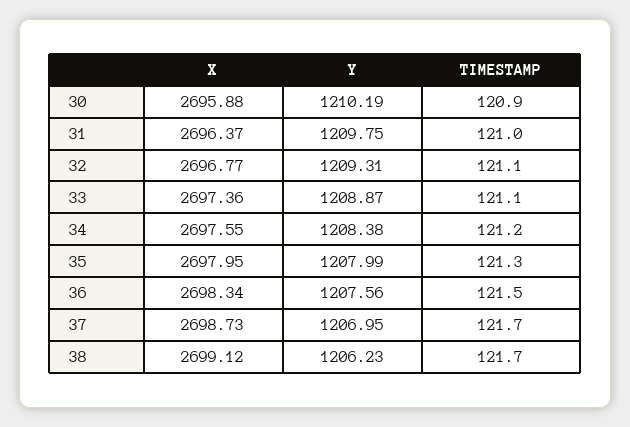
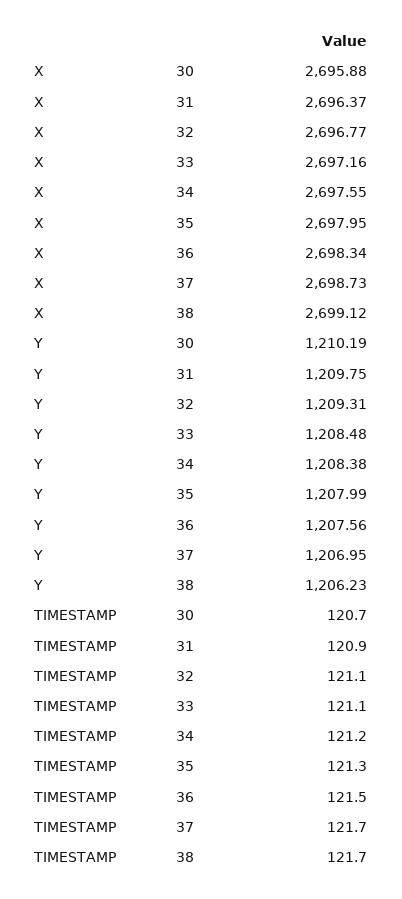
TIMESTAMP, 30: 120.9 -> 120.7
TIMESTAMP, 31: 121 -> 120.9
X, 33: 2697.36 -> 2697.16
Y, 33: 1208.87 -> 1208.48

